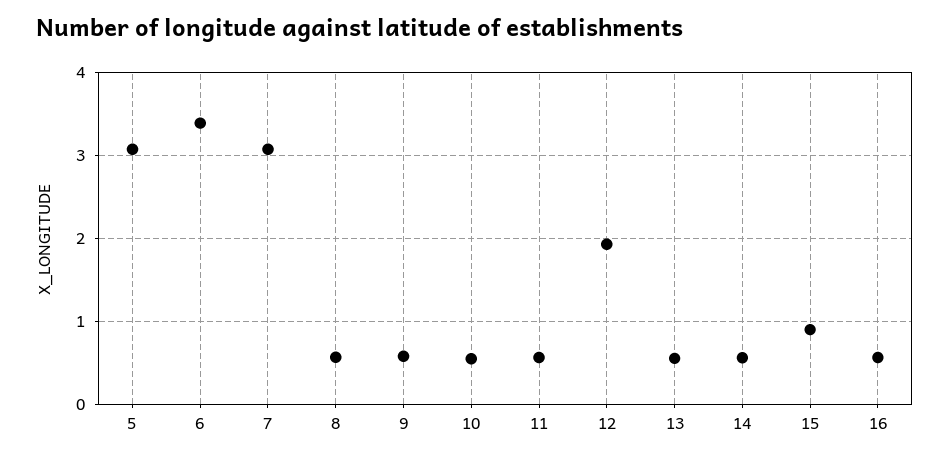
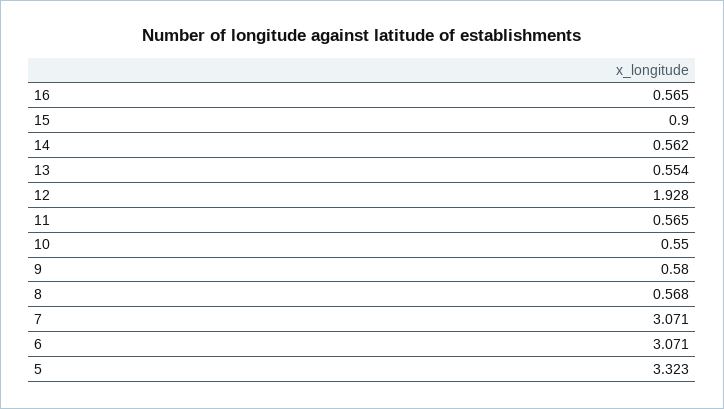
5: 3.1 -> 3.323
6: 3.4 -> 3.071

